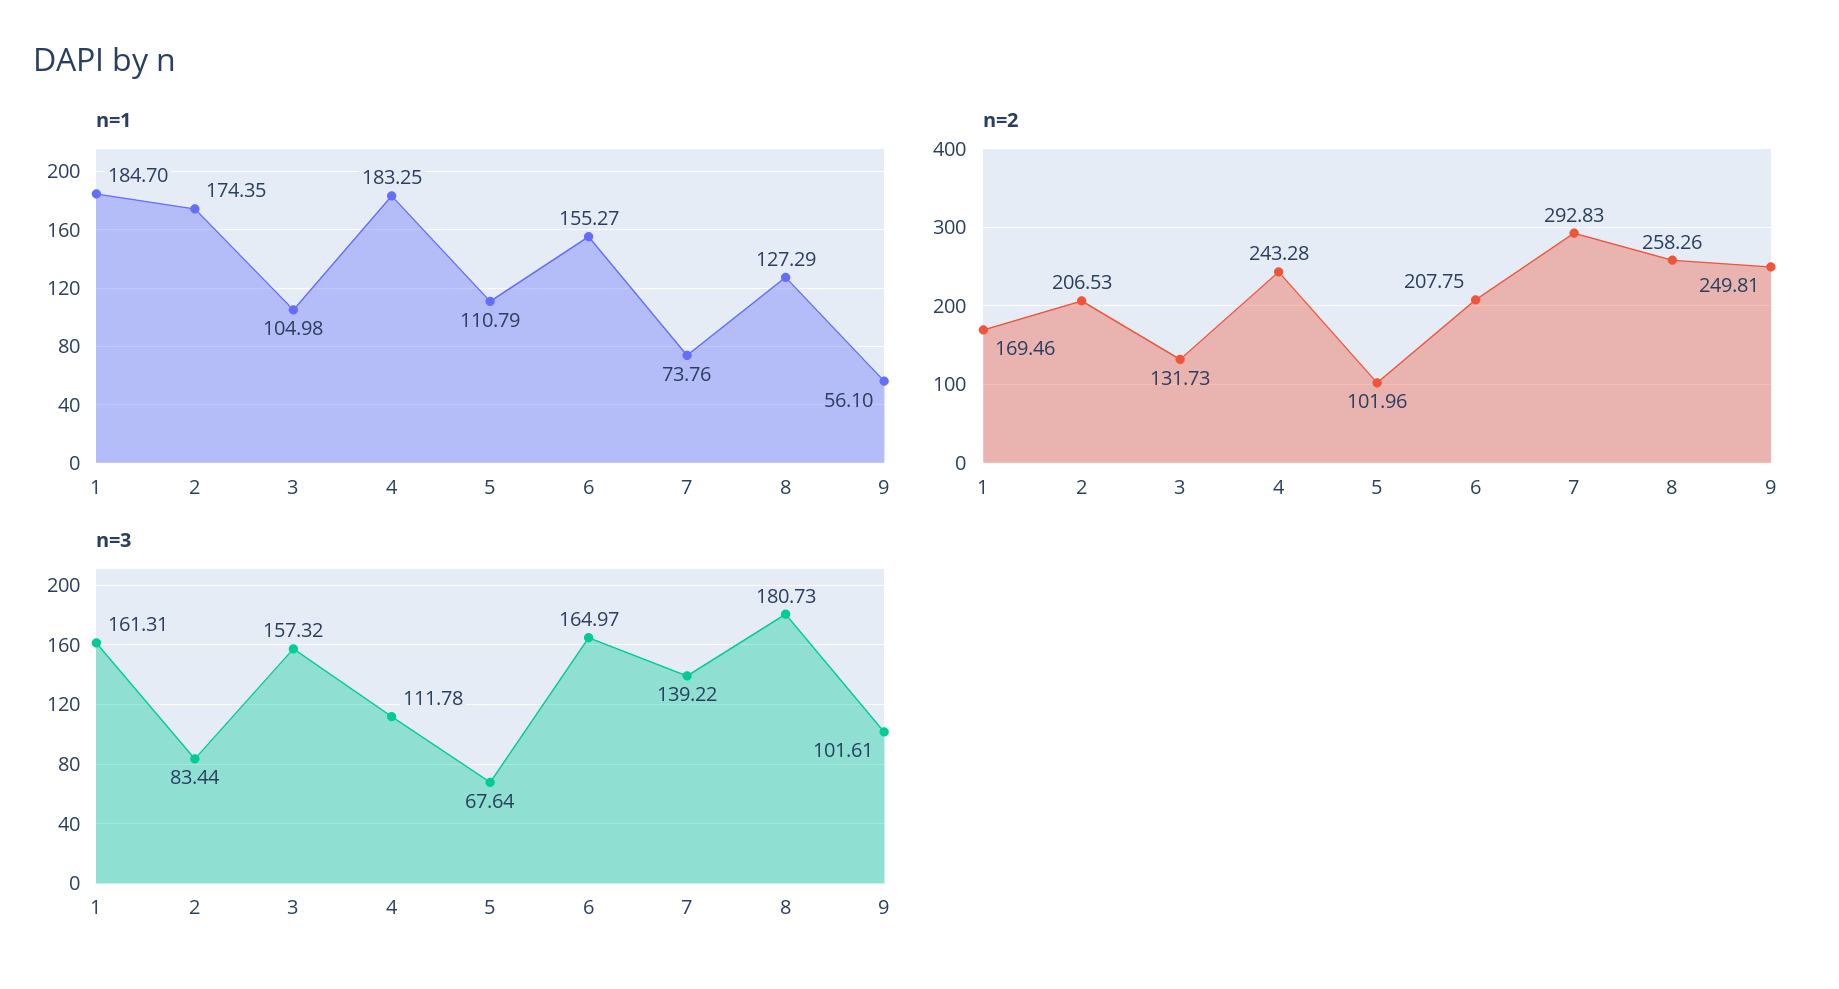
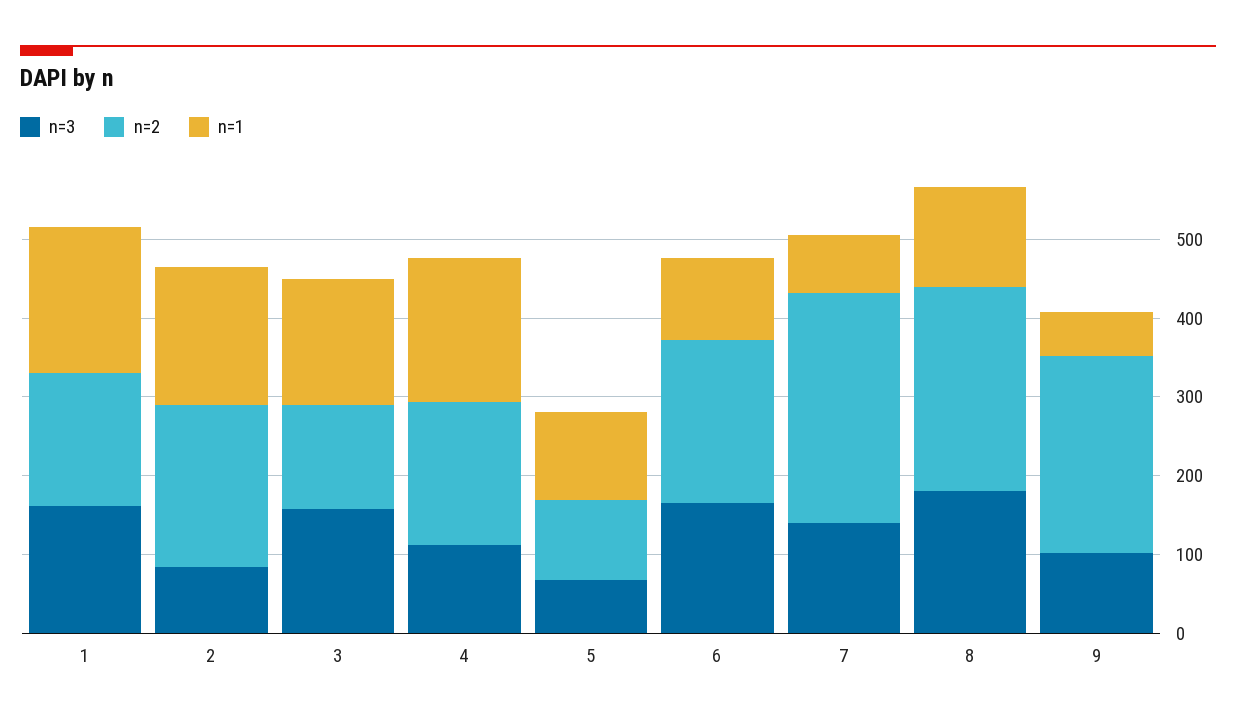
n=1, 3: 104.98 -> 160
n=1, 6: 155.27 -> 100
n=2, 4: 243.28 -> 180

